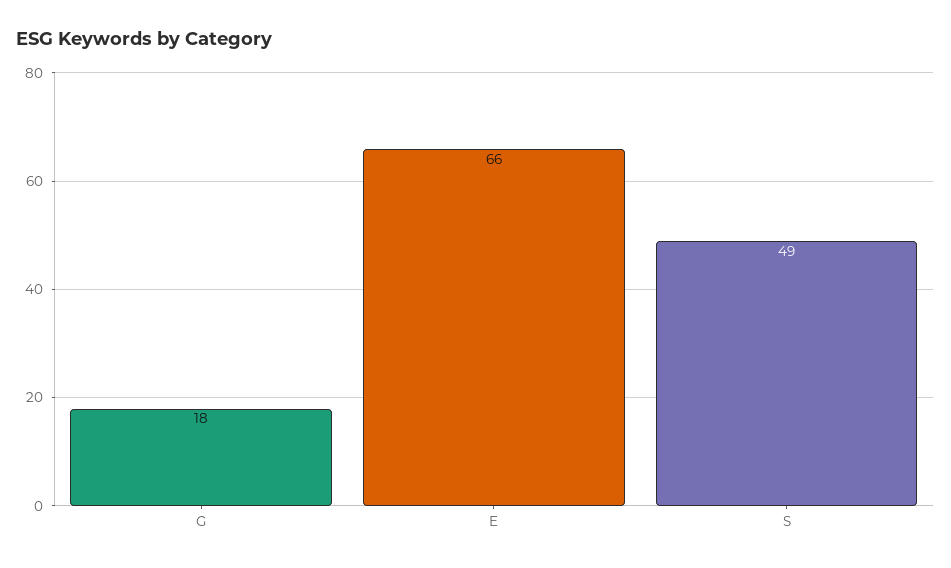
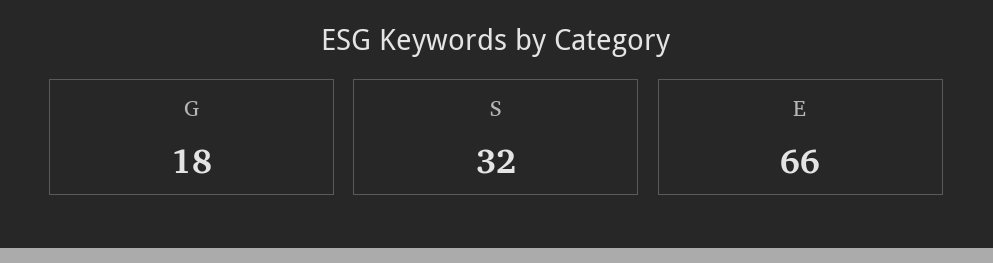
S: 49 -> 32

